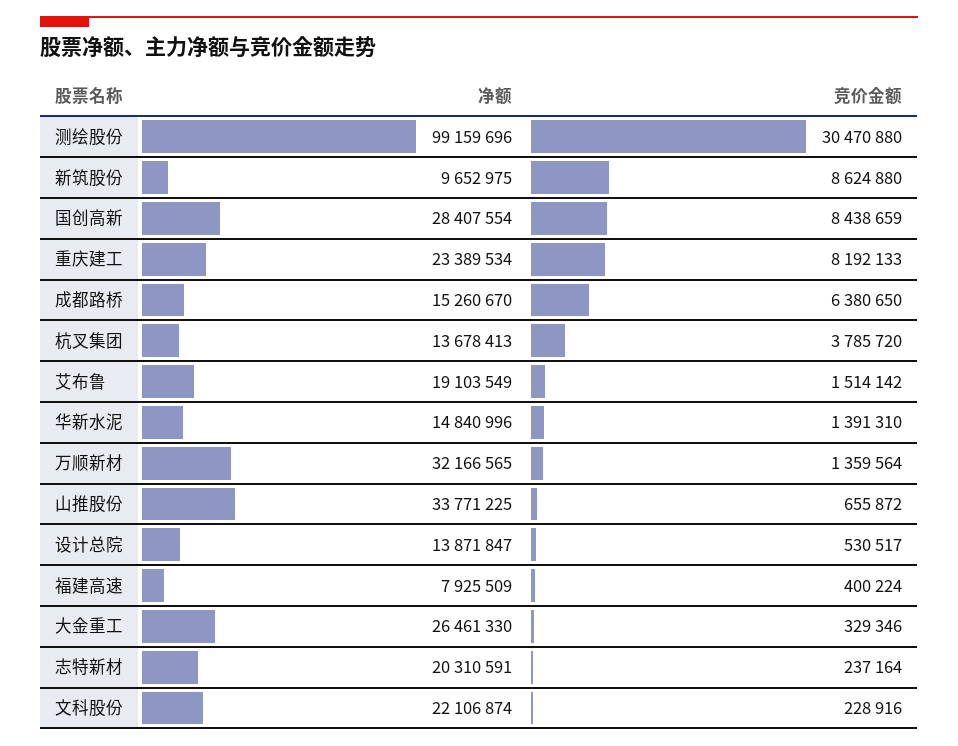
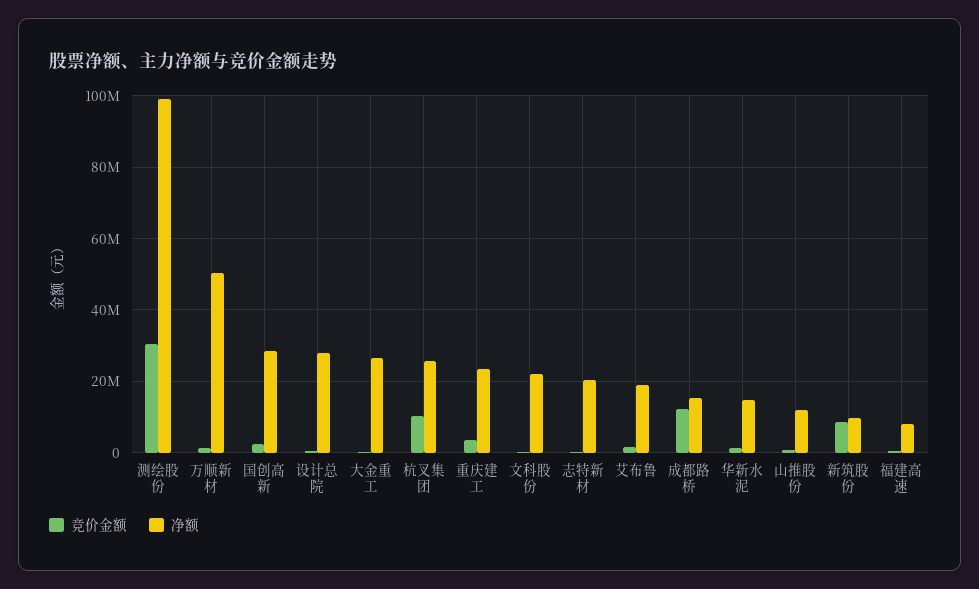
竞价金额, 国创高新: 8438659 -> 2000000
竞价金额, 重庆建工: 8192133 -> 4000000
竞价金额, 成都路桥: 6380650 -> 12000000
净额, 杭叉集团: 13678413 -> 26000000
竞价金额, 杭叉集团: 3785720 -> 10000000
净额, 万顺新材: 32166565 -> 50000000
净额, 山推股份: 33771225 -> 12000000
净额, 设计总院: 13871847 -> 28000000

